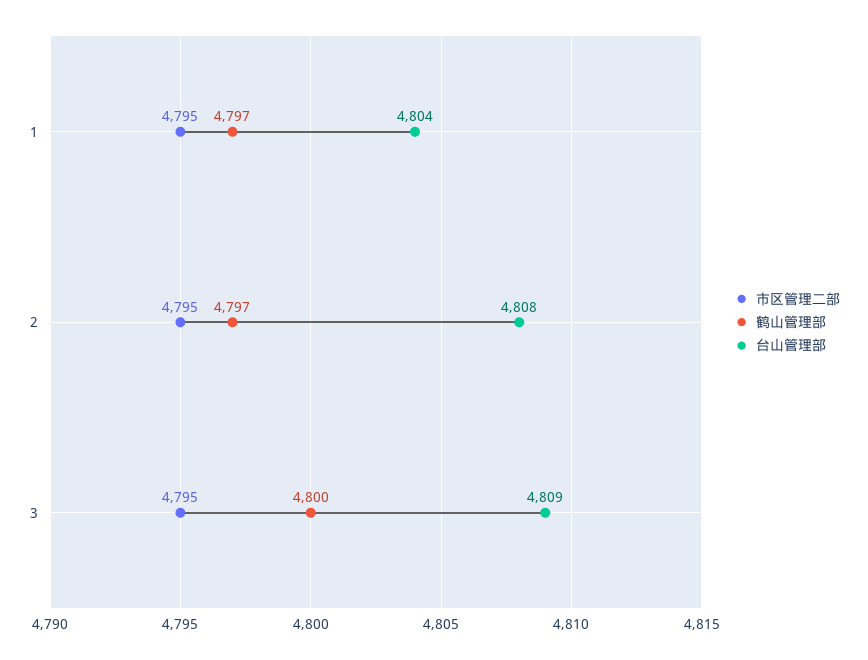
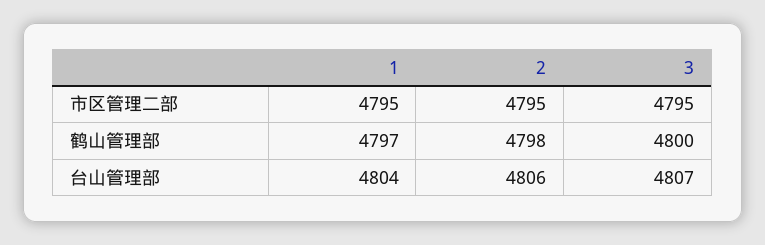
鹤山管理部, 2: 4797 -> 4798
台山管理部, 2: 4808 -> 4806
台山管理部, 3: 4809 -> 4807

